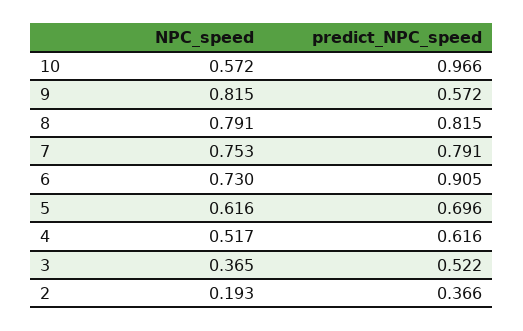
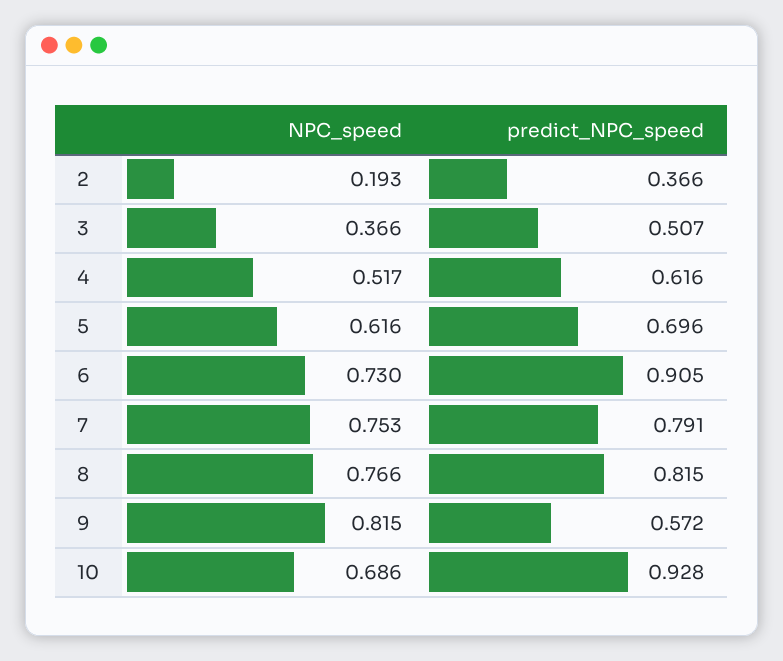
NPC_speed, 10: 0.572 -> 0.686
predict_NPC_speed, 10: 0.966 -> 0.928
NPC_speed, 8: 0.791 -> 0.766
NPC_speed, 3: 0.365 -> 0.366
predict_NPC_speed, 3: 0.522 -> 0.507

